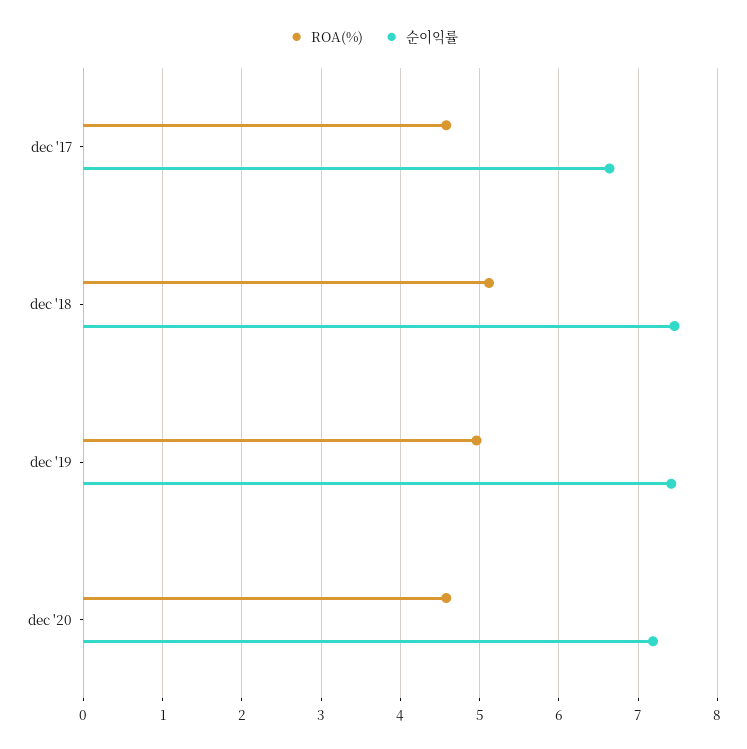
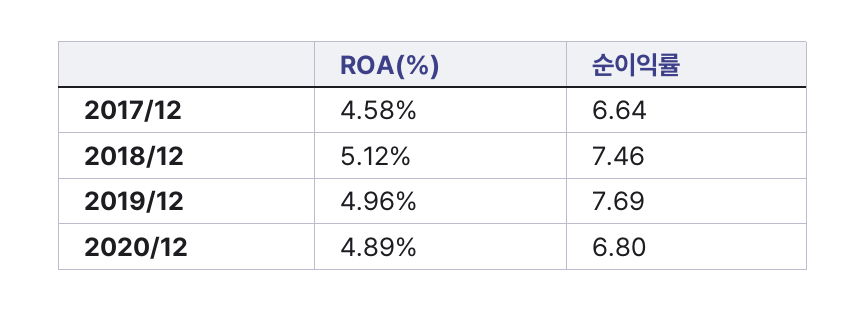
순이익률, dec '19: 7.4 -> 7.69
ROA(%), dec '20: 4.6 -> 4.89
순이익률, dec '20: 7.2 -> 6.8

